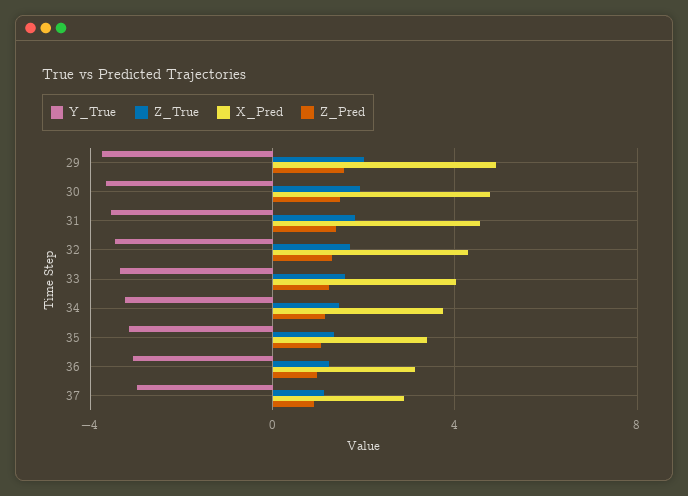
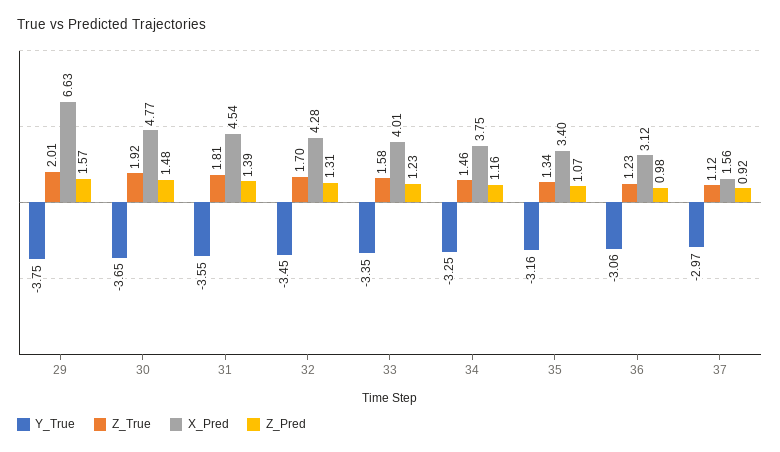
X_Pred, 29: 5 -> 6.63
X_Pred, 37: 3 -> 1.56

